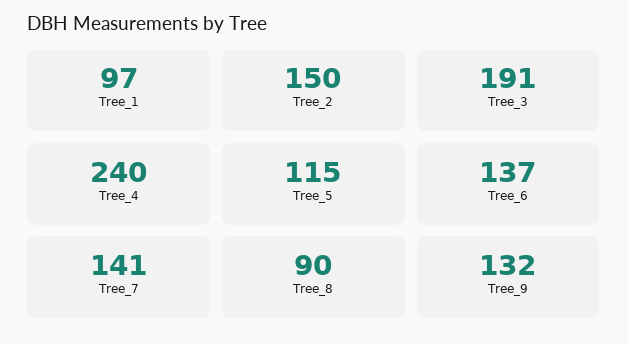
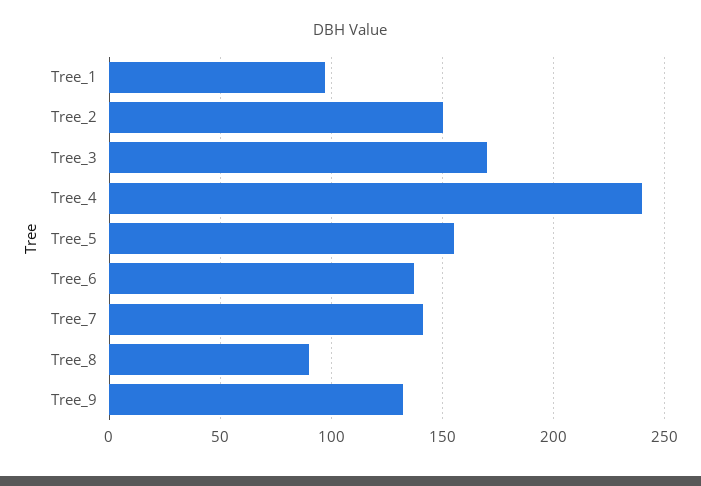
Tree_3: 191 -> 170
Tree_5: 115 -> 155

